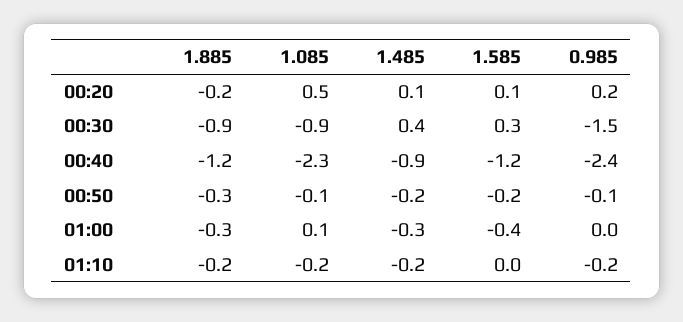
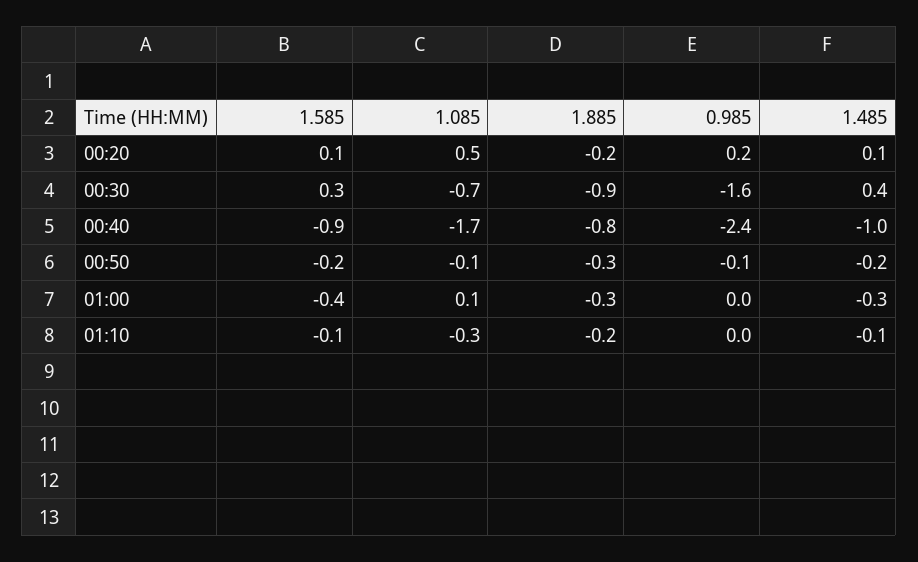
1.085, 00:30: -0.9 -> -0.7
0.985, 00:30: -1.5 -> -1.6
1.885, 00:40: -1.2 -> -0.8
1.085, 00:40: -2.3 -> -1.7
1.485, 00:40: -0.9 -> -1
1.585, 00:40: -1.2 -> -0.9
1.085, 01:10: -0.2 -> -0.3
1.485, 01:10: -0.2 -> -0.1
1.585, 01:10: 0 -> -0.1
0.985, 01:10: -0.2 -> 0

